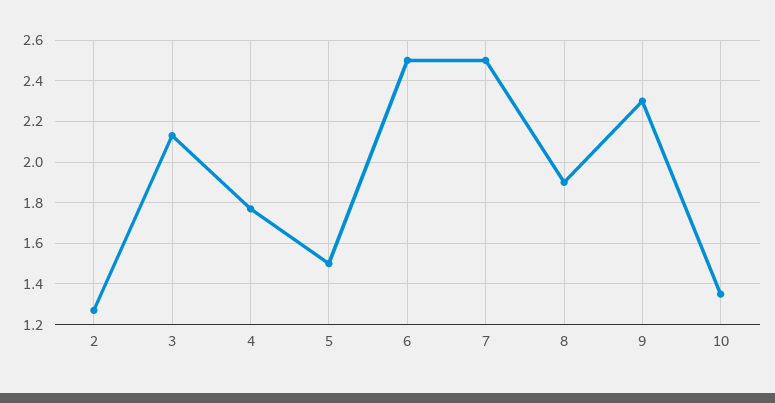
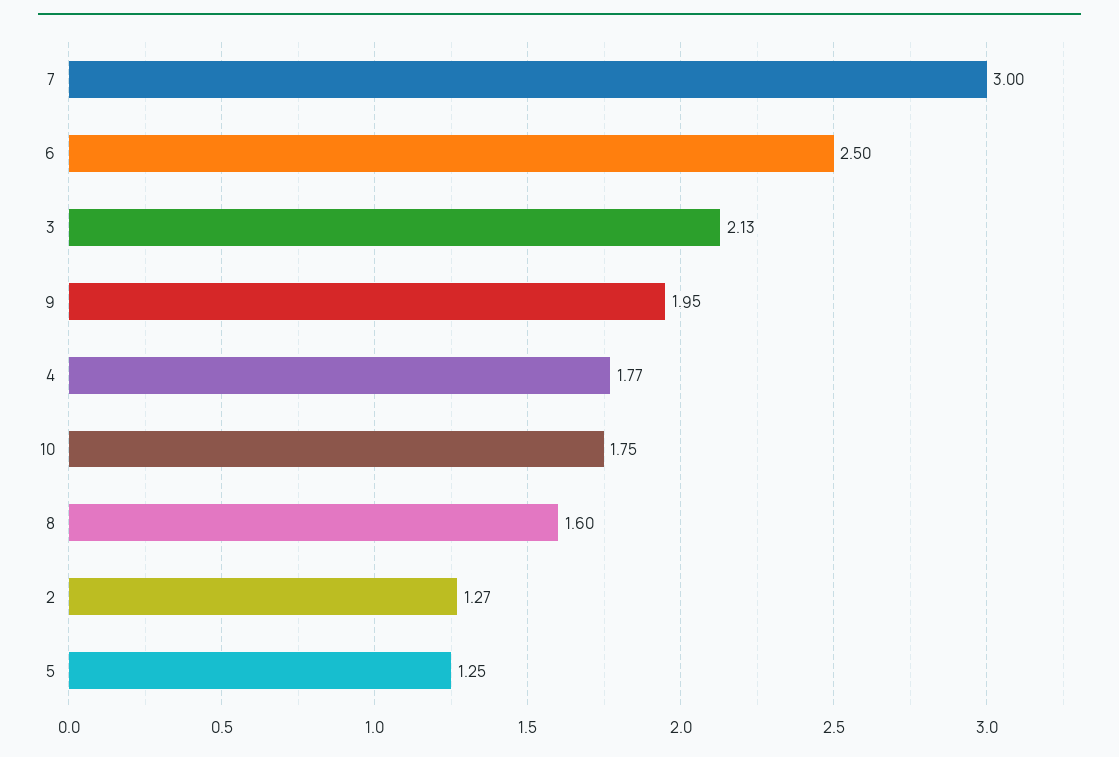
5: 1.5 -> 1.25
7: 2.5 -> 3
8: 1.9 -> 1.6
9: 2.3 -> 1.95
10: 1.35 -> 1.75

